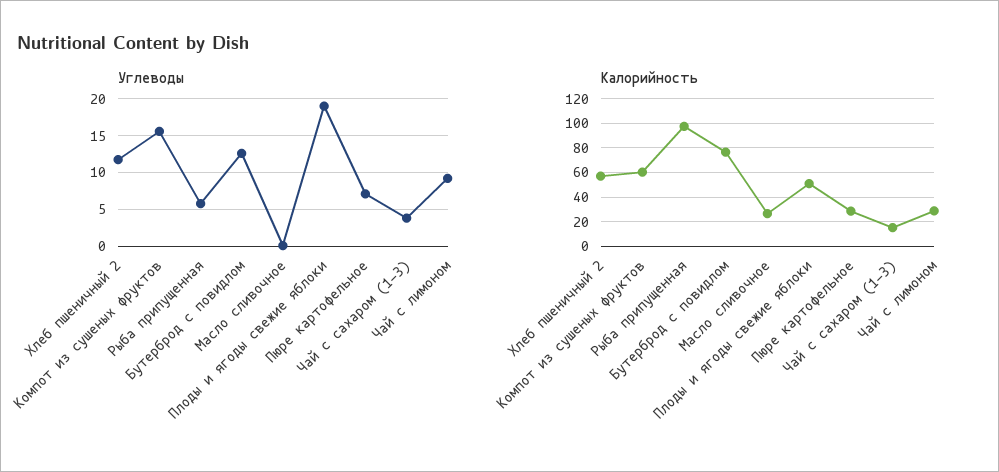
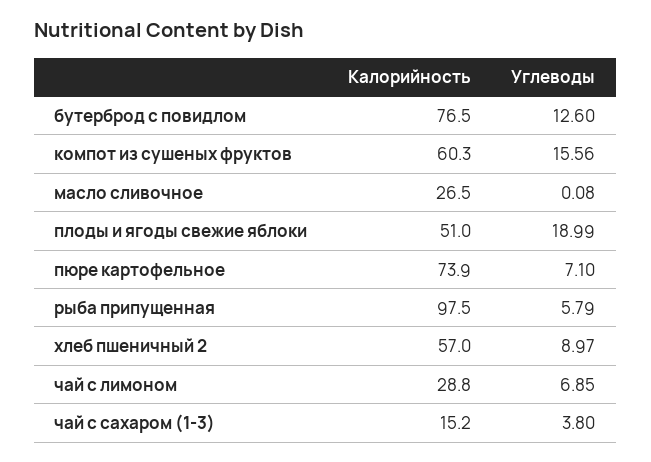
Углеводы, Хлеб пшеничный 2: 12 -> 8.97
Углеводы, Чай с лимоном: 9 -> 6.85
Калорийность, Пюре картофельное: 30 -> 73.9

